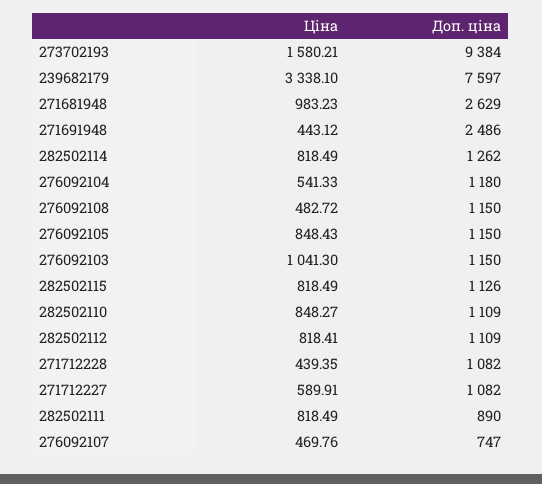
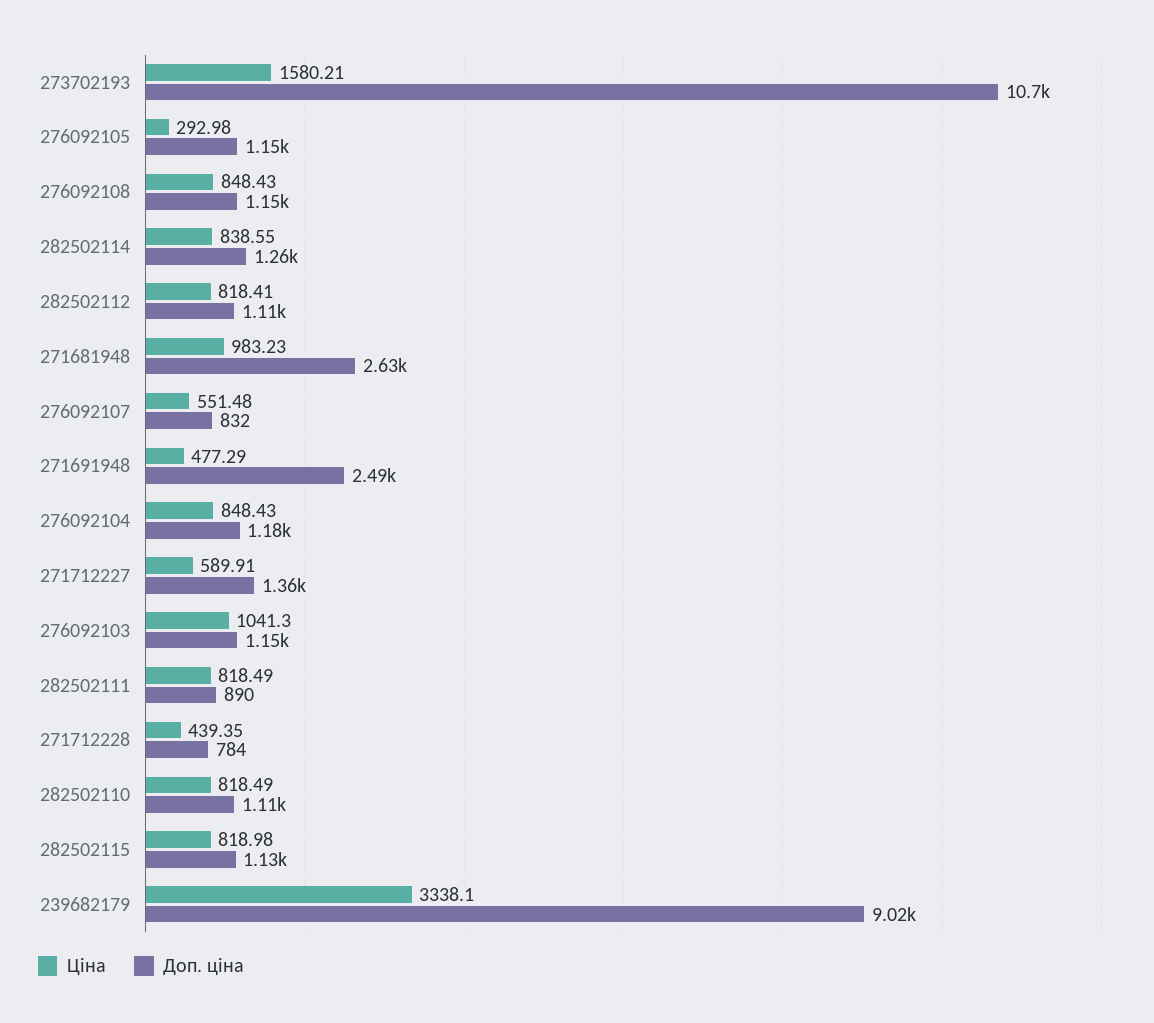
Доп. ціна, 273702193: 9384 -> 10700
Доп. ціна, 239682179: 7597 -> 9020
Ціна, 271691948: 443.12 -> 477.29
Ціна, 282502114: 818.49 -> 838.55
Ціна, 276092104: 541.33 -> 848.43
Ціна, 276092108: 482.72 -> 848.43
Ціна, 276092105: 848.43 -> 292.98
Ціна, 282502115: 818.49 -> 818.98
Ціна, 282502110: 848.27 -> 818.49
Доп. ціна, 271712228: 1082 -> 784
Доп. ціна, 271712227: 1082 -> 1360
Ціна, 276092107: 469.76 -> 551.48
Доп. ціна, 276092107: 747 -> 832

